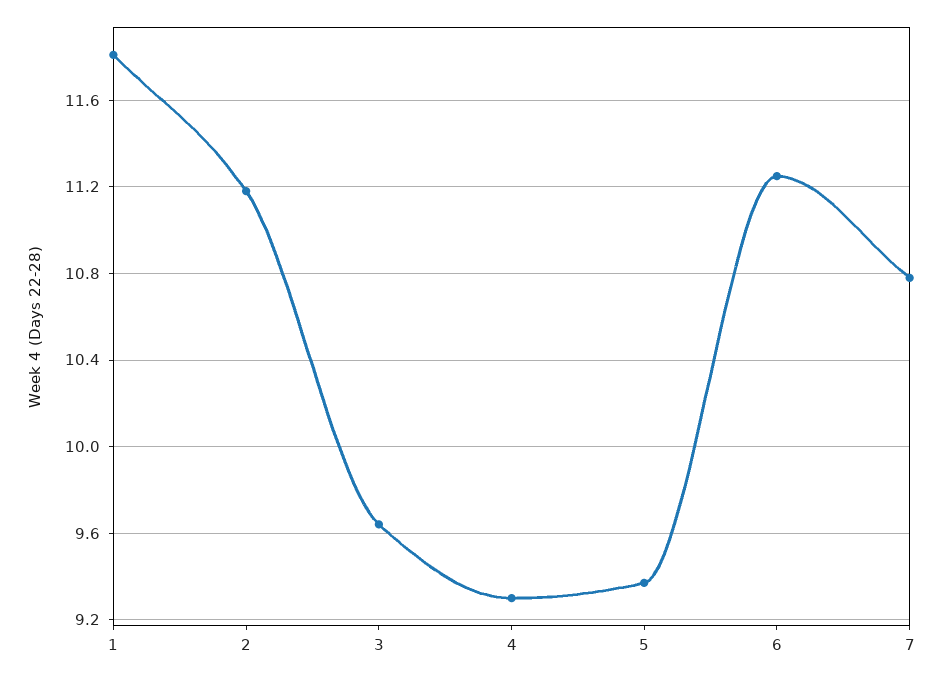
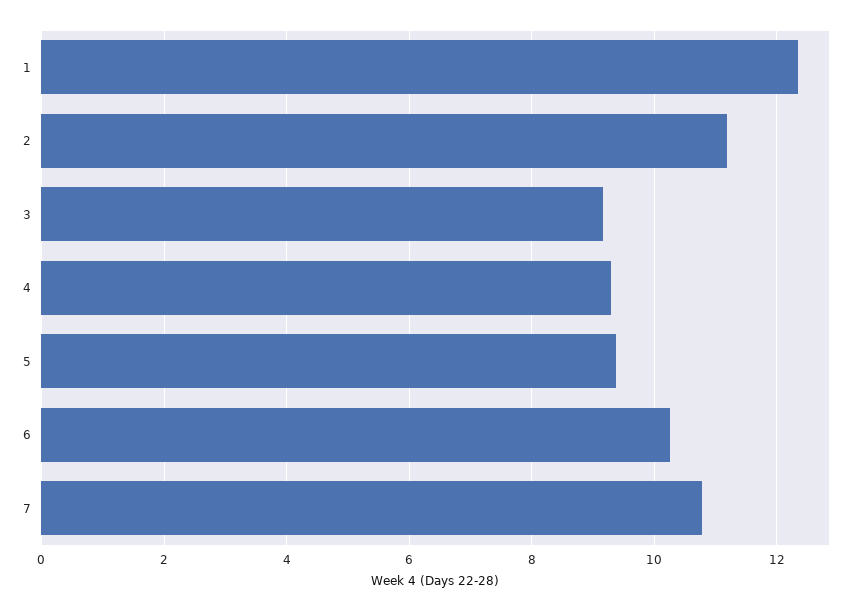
1: 11.8 -> 12.4
3: 9.65 -> 9.2
6: 11.25 -> 10.2

